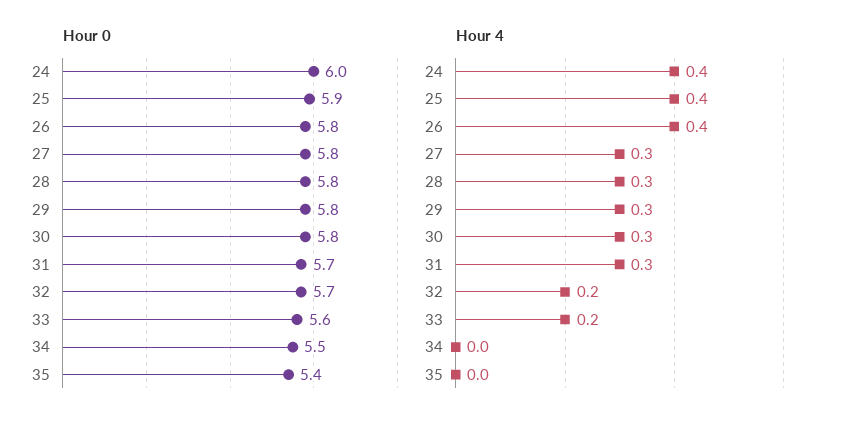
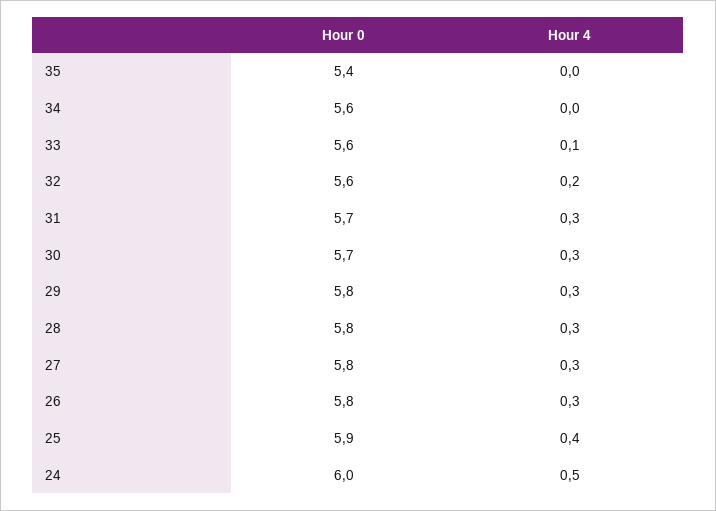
Hour 0, 30: 5.8 -> 5.7
Hour 0, 32: 5.7 -> 5.6
Hour 0, 34: 5.5 -> 5.6
Hour 4, 24: 0.4 -> 0.5
Hour 4, 26: 0.4 -> 0.3
Hour 4, 33: 0.2 -> 0.1

